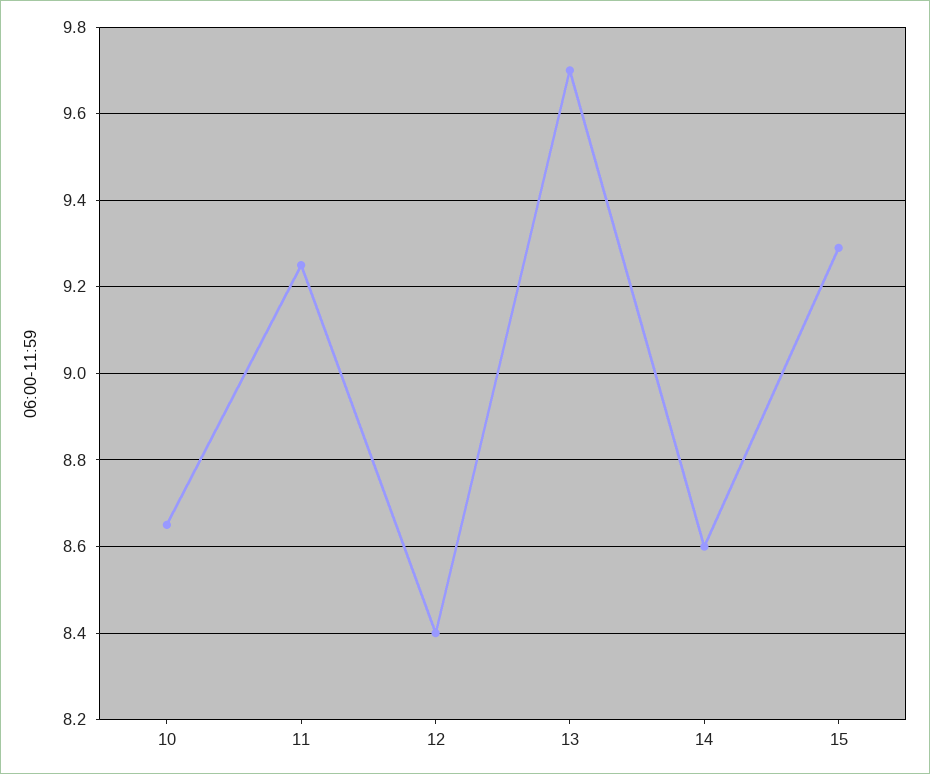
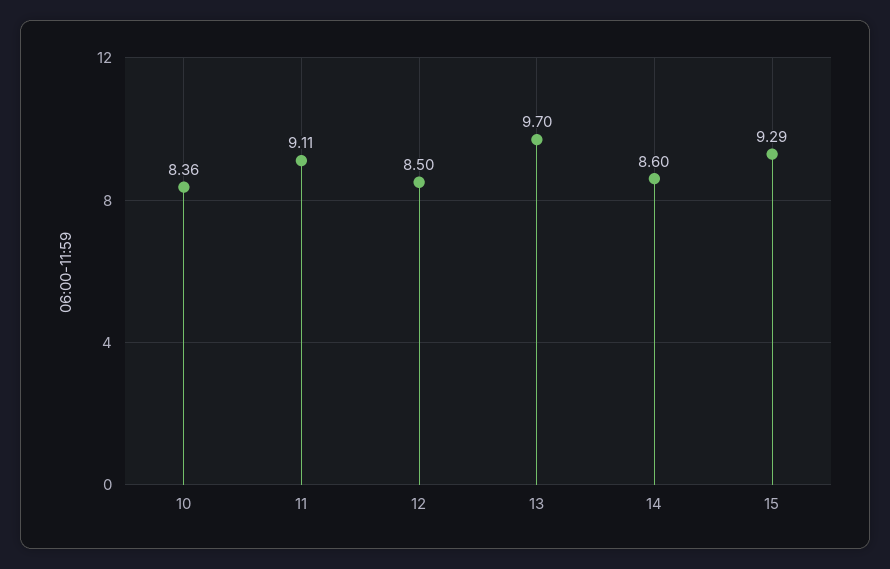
10: 8.65 -> 8.36
11: 9.25 -> 9.11
12: 8.4 -> 8.5

